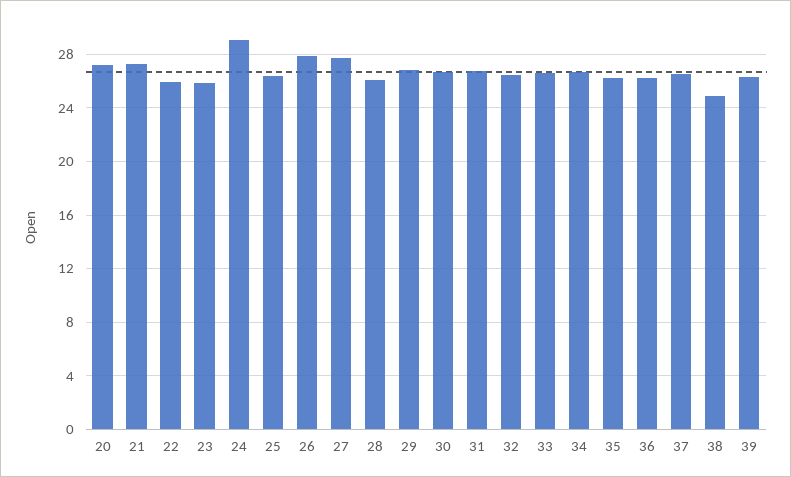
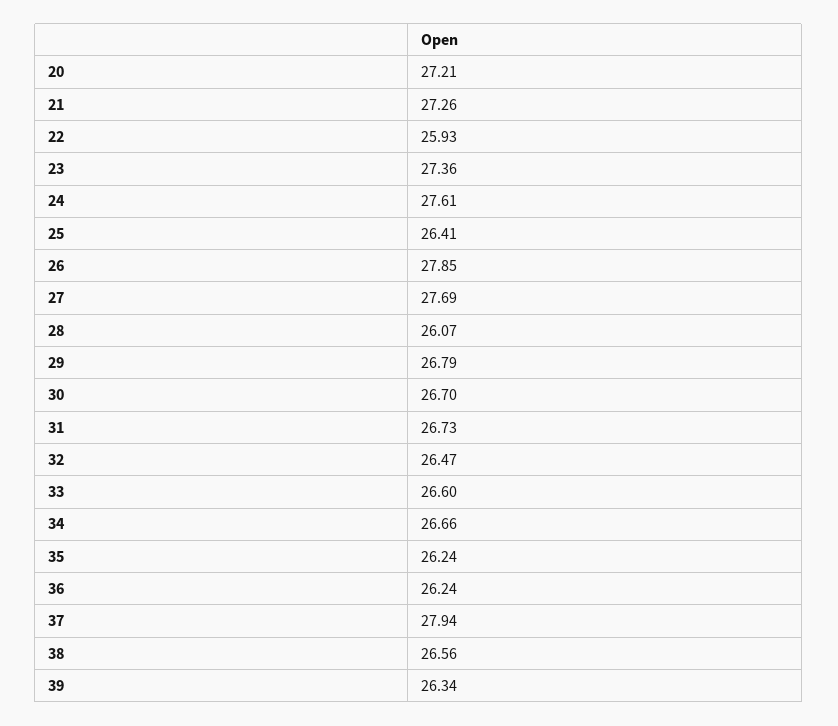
23: 26 -> 27.36
24: 29 -> 27.61
37: 26.5 -> 27.94
38: 25 -> 26.56

